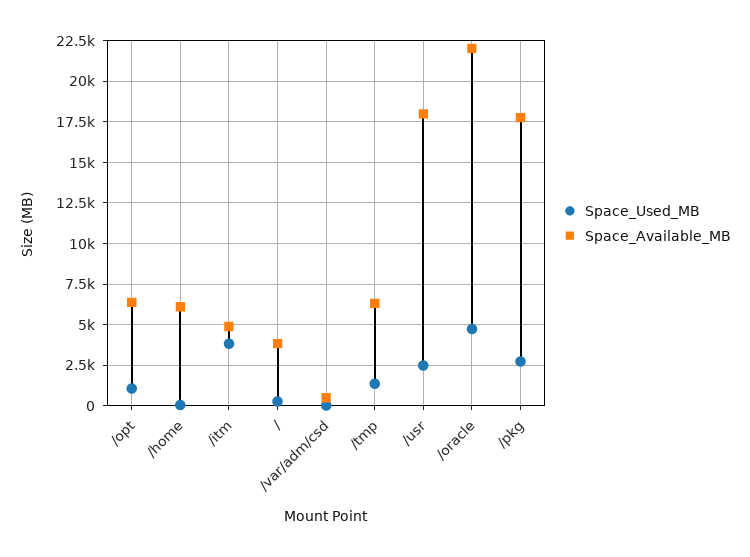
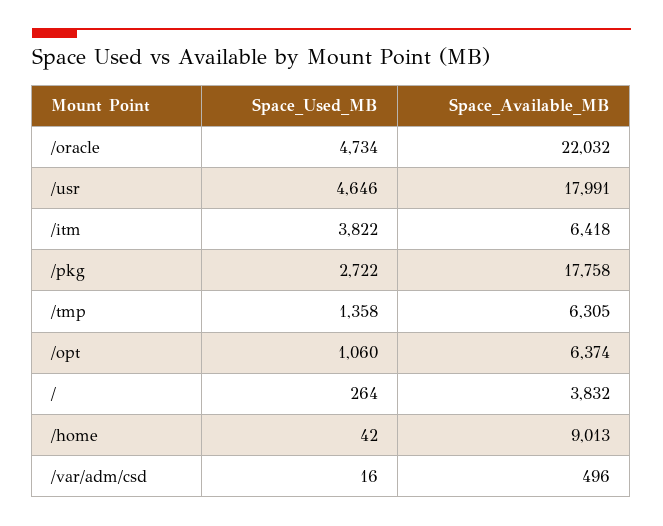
Space_Available_MB, /home: 6000 -> 9013
Space_Available_MB, /itm: 5000 -> 6418
Space_Used_MB, /usr: 2500 -> 4646

